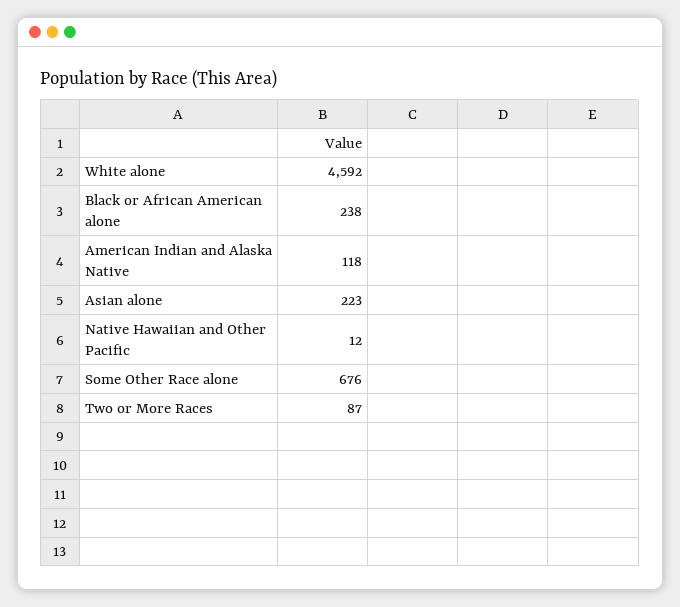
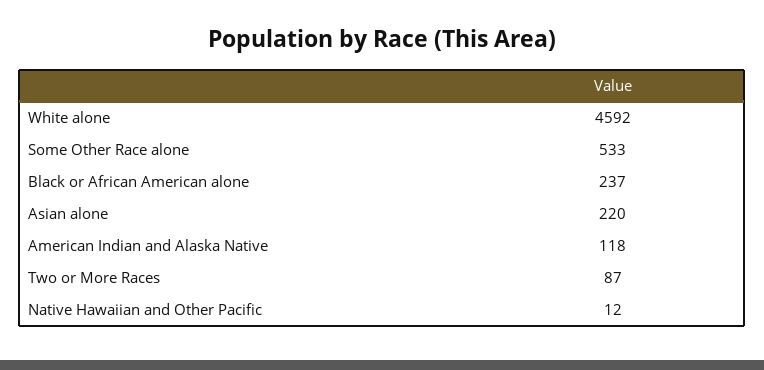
Black or African American alone: 238 -> 237
Asian alone: 223 -> 220
Some Other Race alone: 676 -> 533

